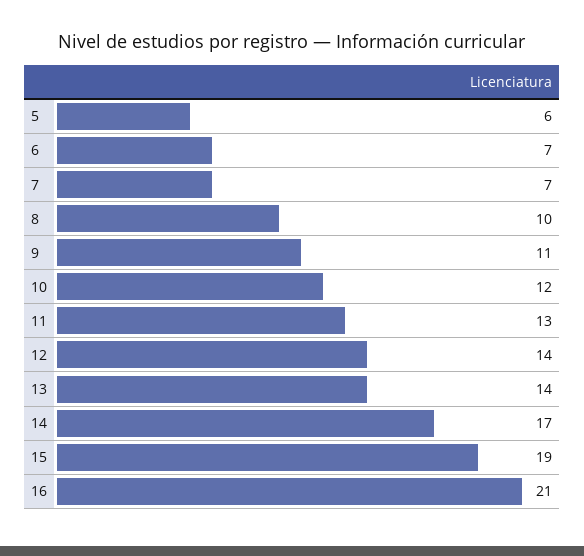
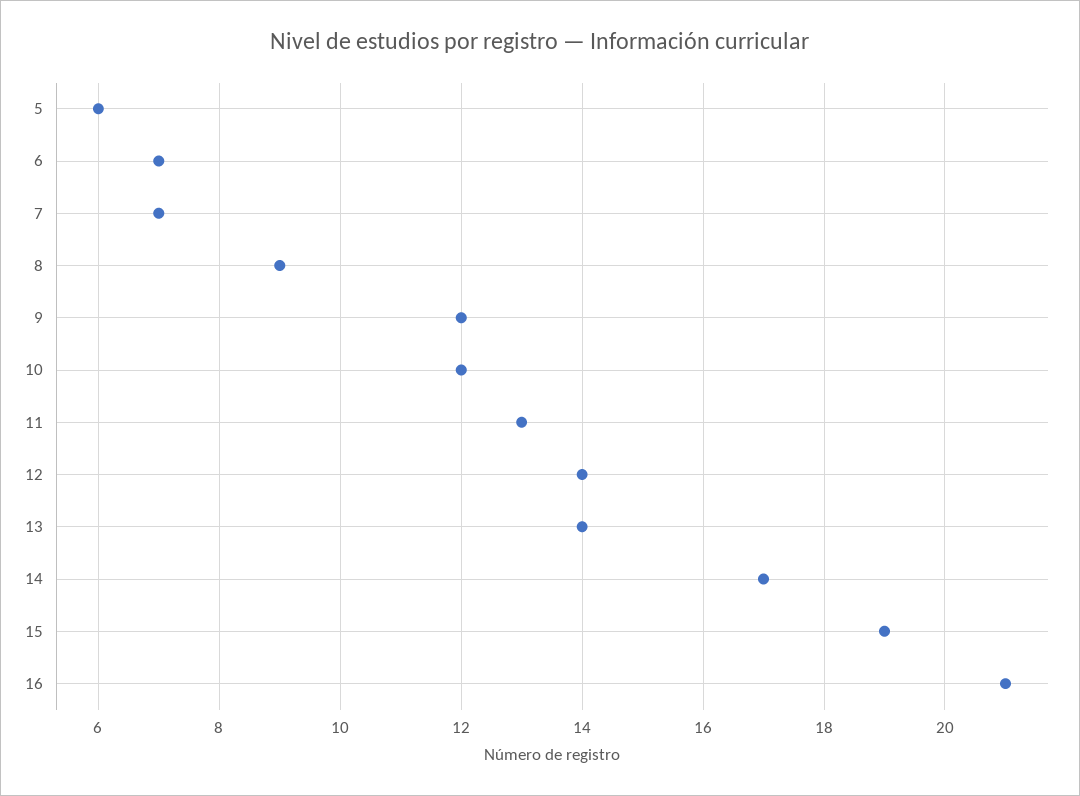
8: 10 -> 9
9: 11 -> 12

